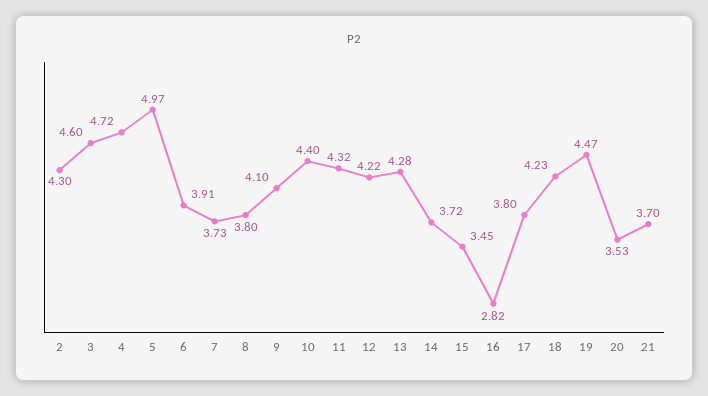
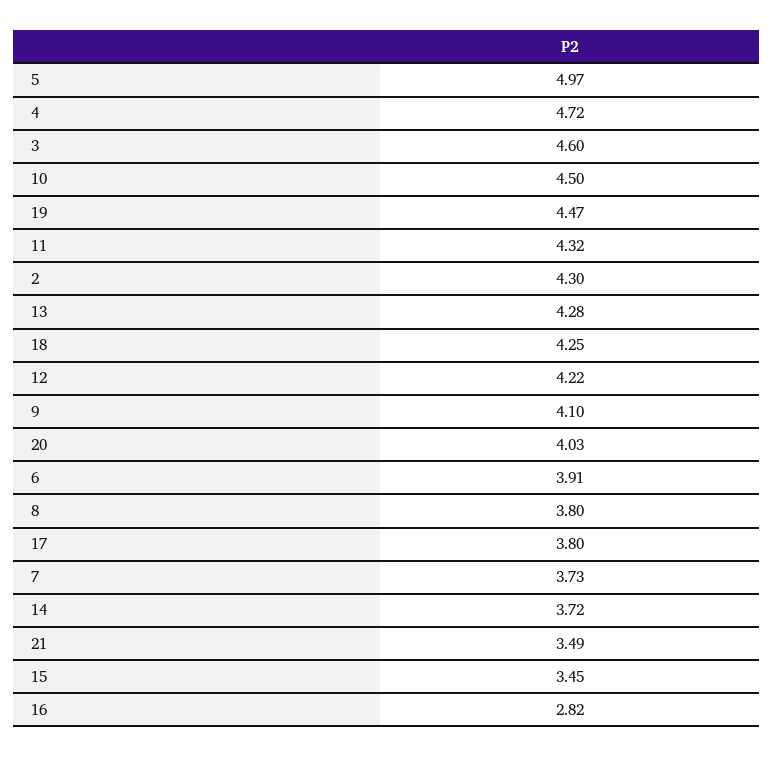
10: 4.4 -> 4.5
18: 4.23 -> 4.25
20: 3.53 -> 4.03
21: 3.7 -> 3.49

